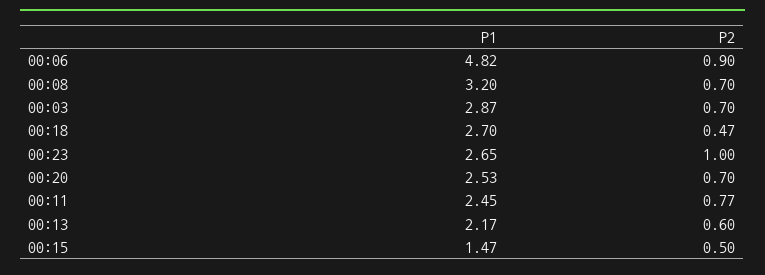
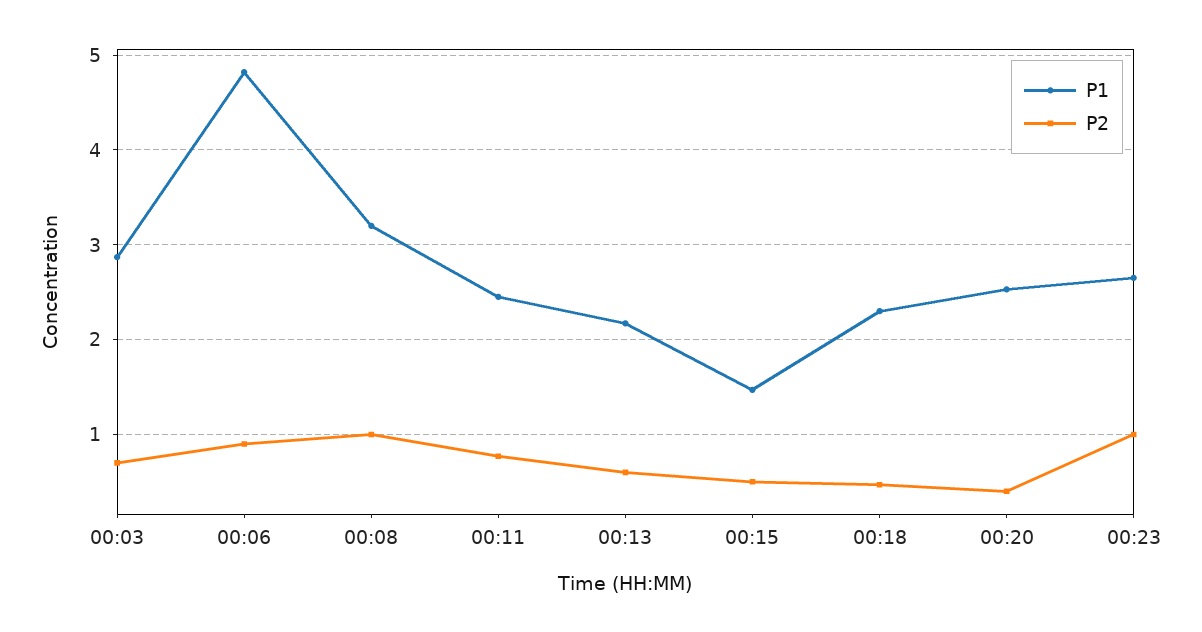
P2, 00:08: 0.7 -> 1
P1, 00:18: 2.7 -> 2.3
P2, 00:20: 0.7 -> 0.4

